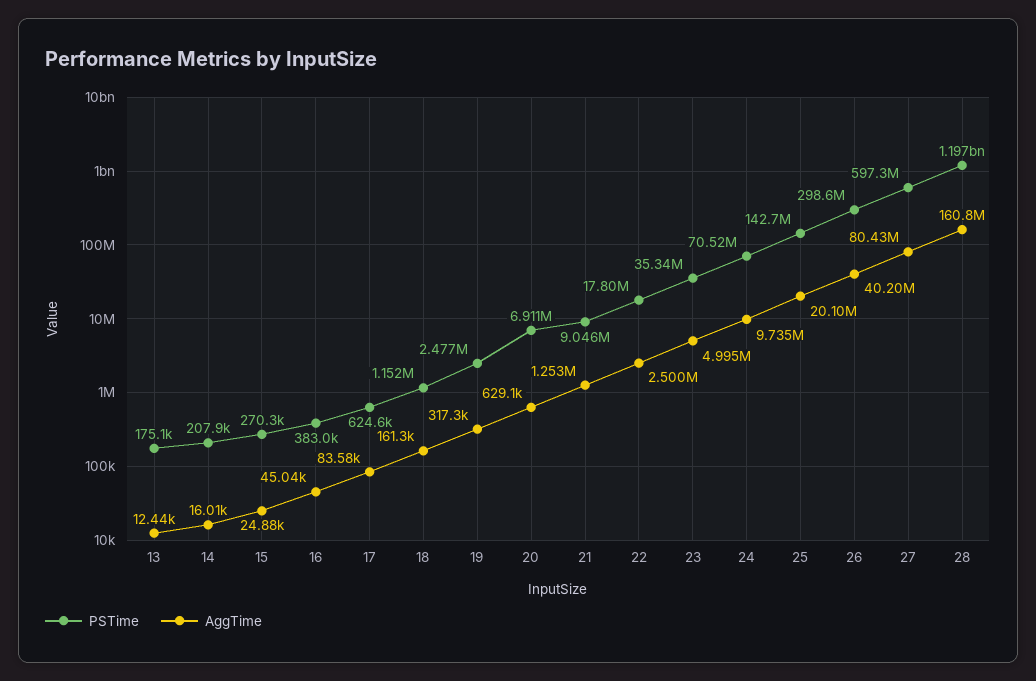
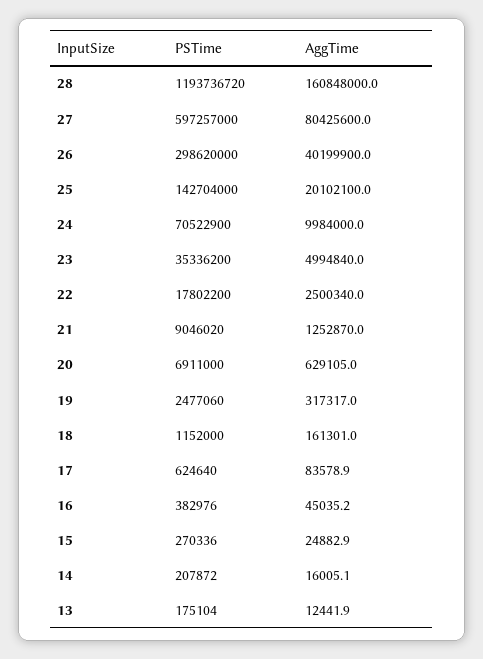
AggTime, 24: 9735000 -> 9984000
PSTime, 28: 1197000000 -> 1193736720

